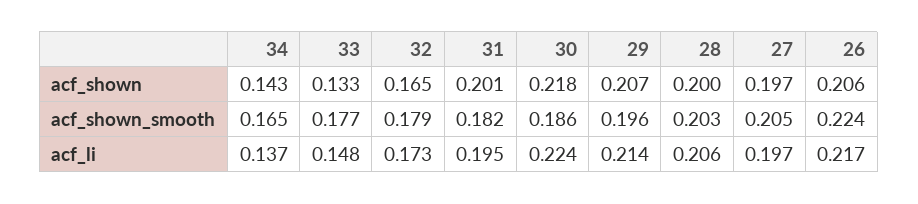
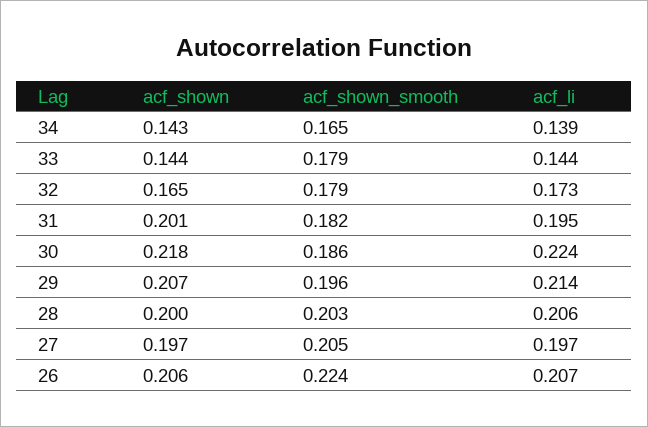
33, acf_shown: 0.133 -> 0.144
33, acf_shown_smooth: 0.177 -> 0.179
34, acf_li: 0.137 -> 0.139
33, acf_li: 0.148 -> 0.144
26, acf_li: 0.217 -> 0.207

